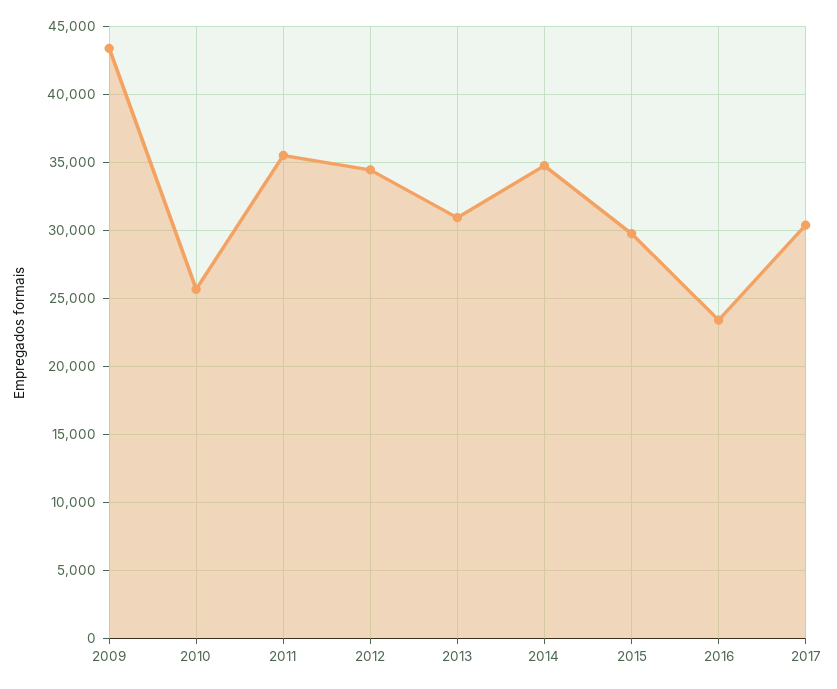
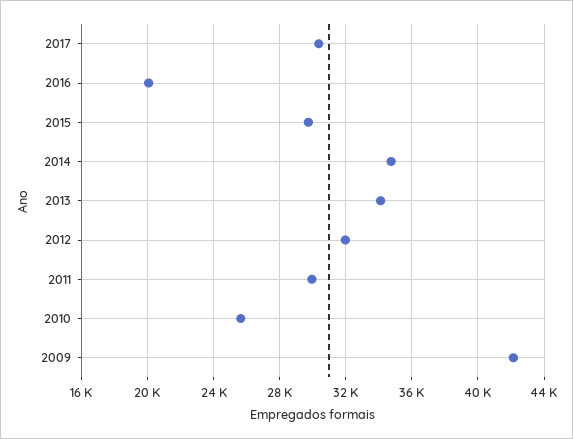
2009: 43500 -> 42000
2011: 35500 -> 30000
2012: 34500 -> 32000
2013: 31000 -> 34000
2016: 23500 -> 20000

